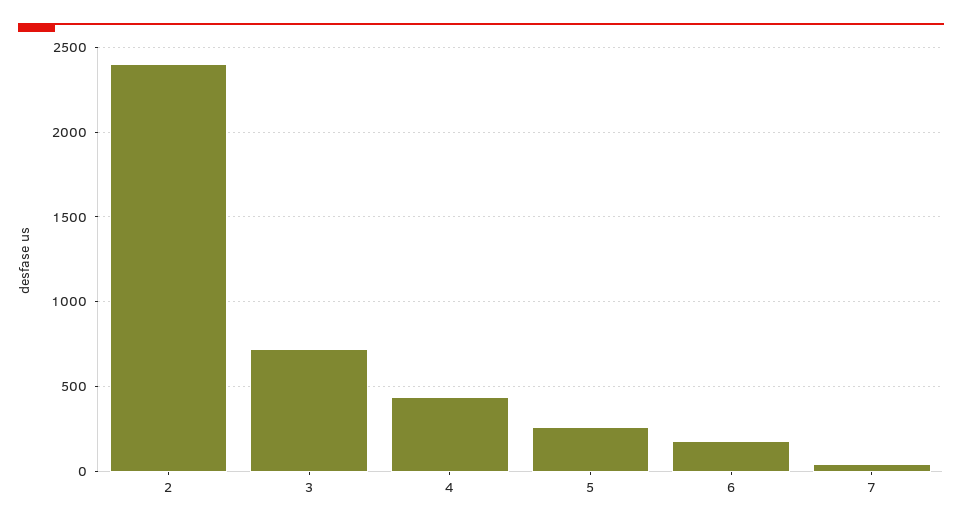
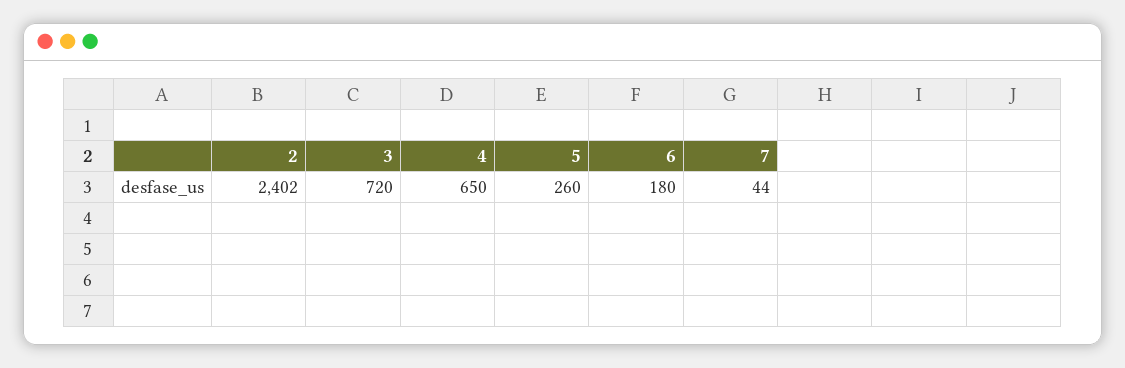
4: 450 -> 650

